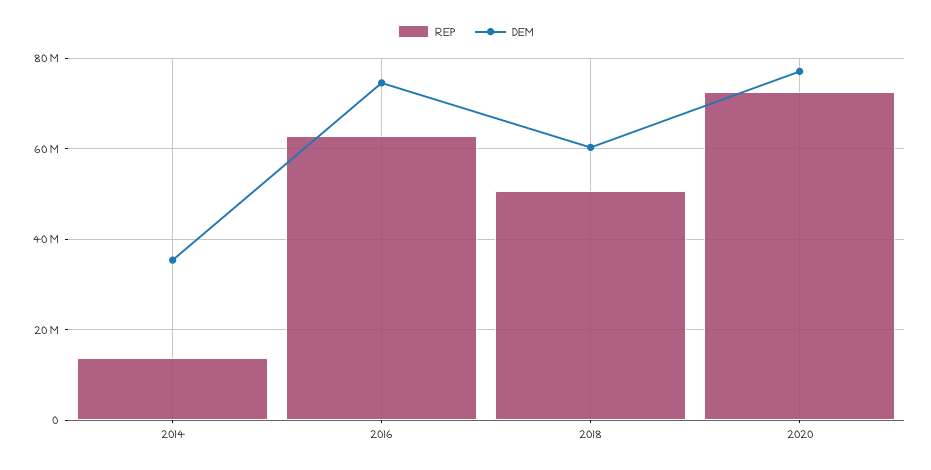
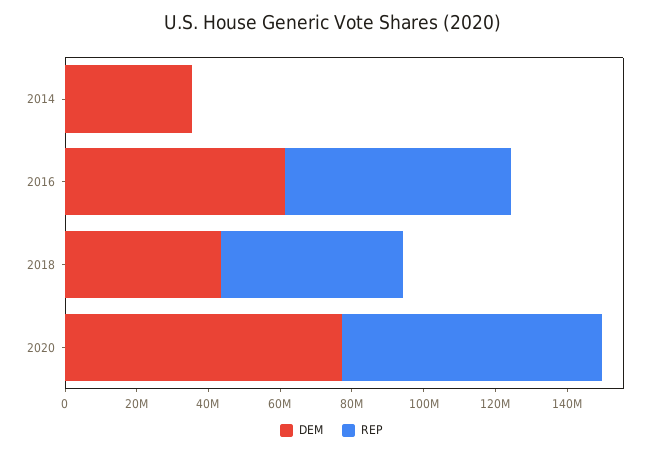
REP, 2014: 14000000 -> 0
DEM, 2016: 74000000 -> 60000000
DEM, 2018: 60000000 -> 45000000

